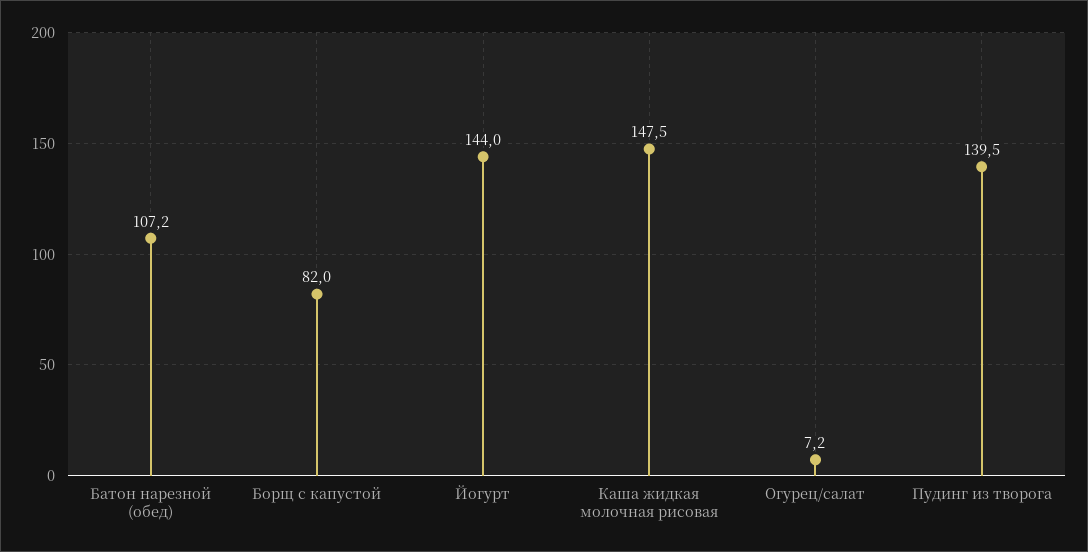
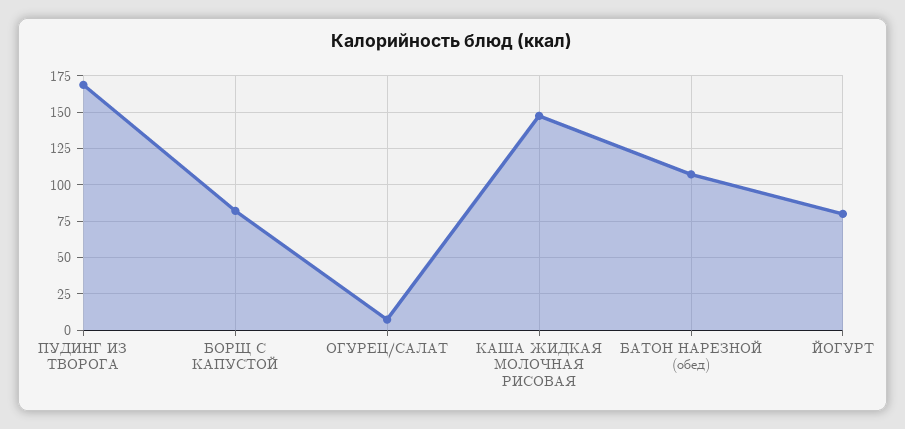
Йогурт: 144 -> 80
Пудинг из творога: 139.5 -> 170

